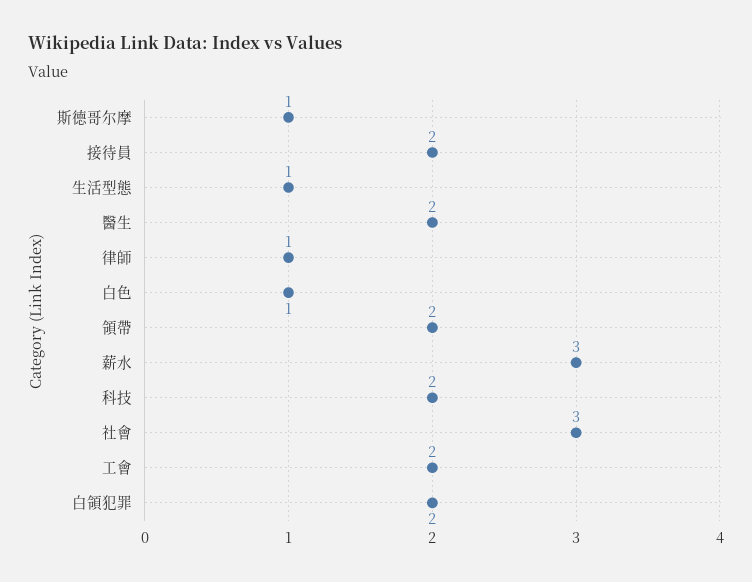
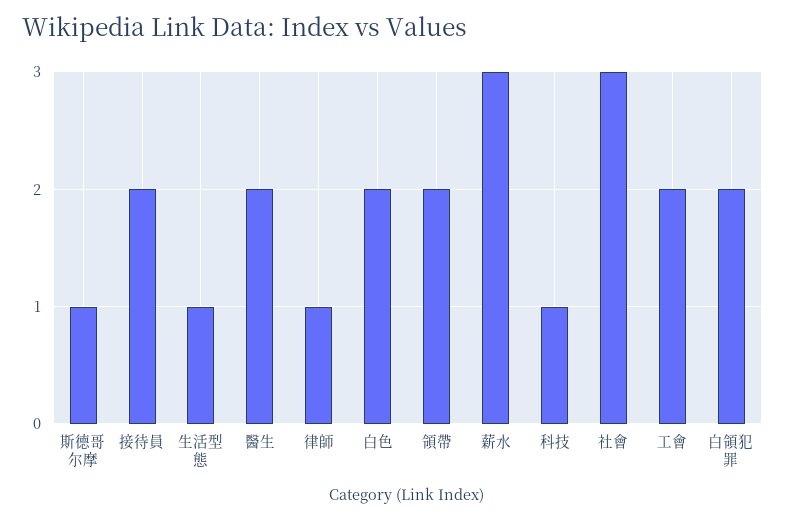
白色: 1 -> 2
科技: 2 -> 1

